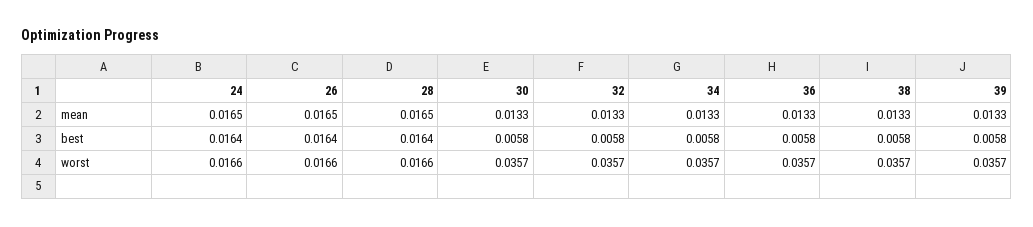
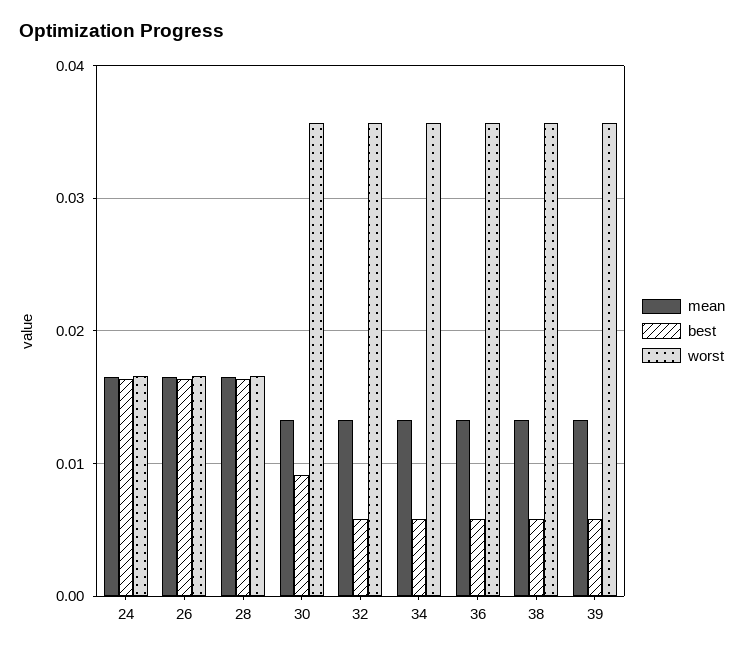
best, 30: 0.0058 -> 0.009

